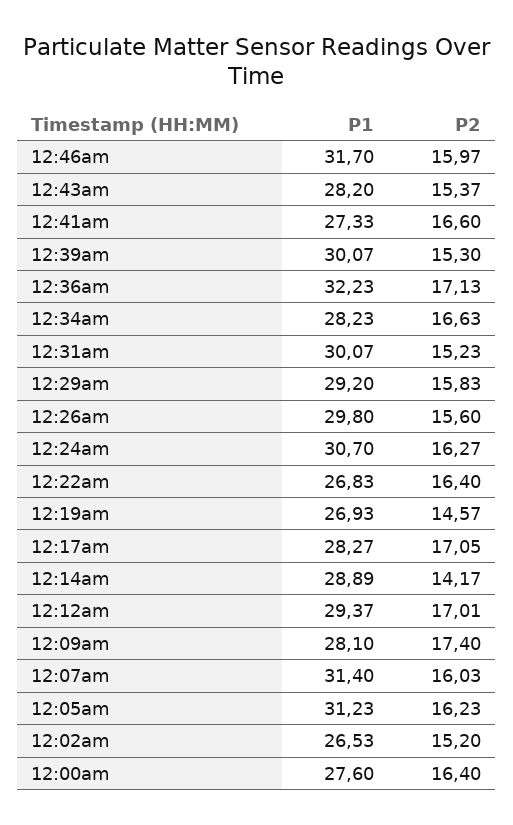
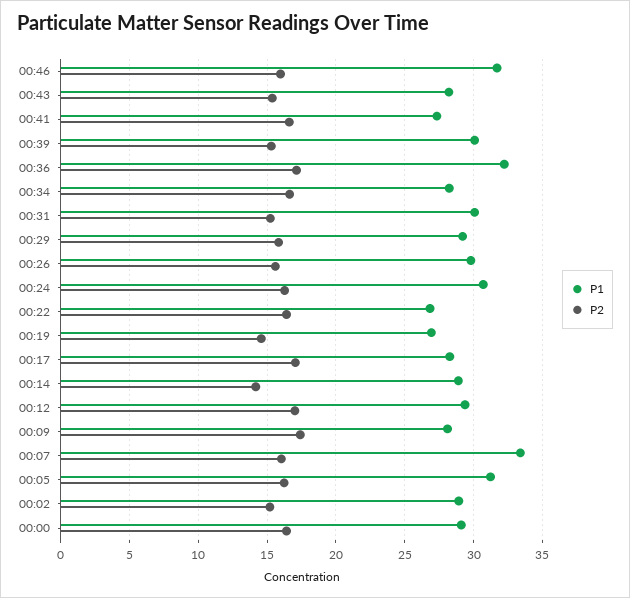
P1, 12:07am: 31.4 -> 33.5
P1, 12:02am: 26.53 -> 29
P1, 12:00am: 27.6 -> 29

